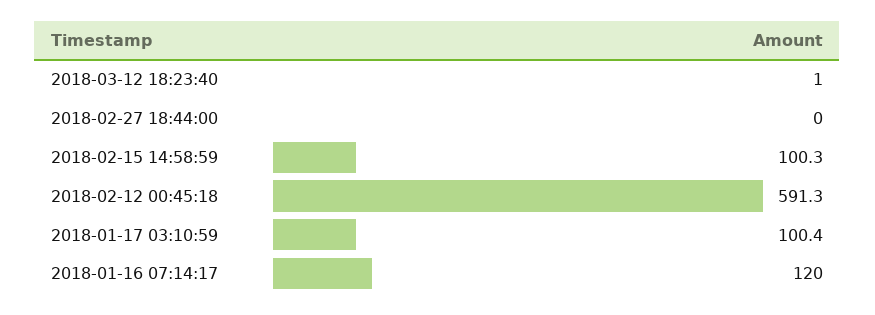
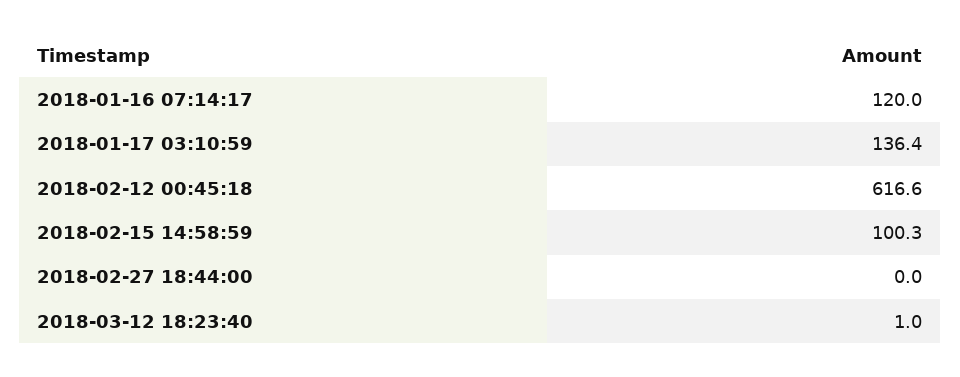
2018-02-12 00:45:18: 591.3 -> 616.6
2018-01-17 03:10:59: 100.4 -> 136.4

